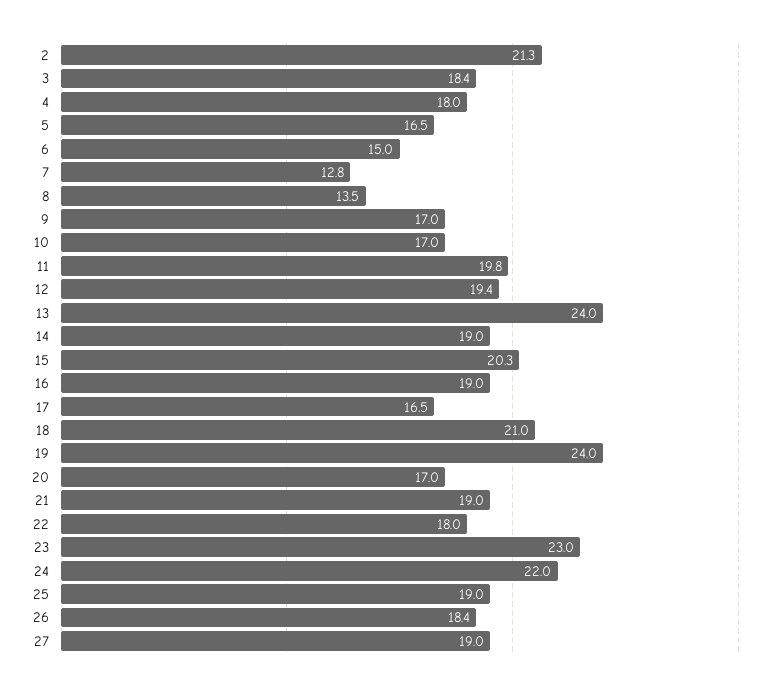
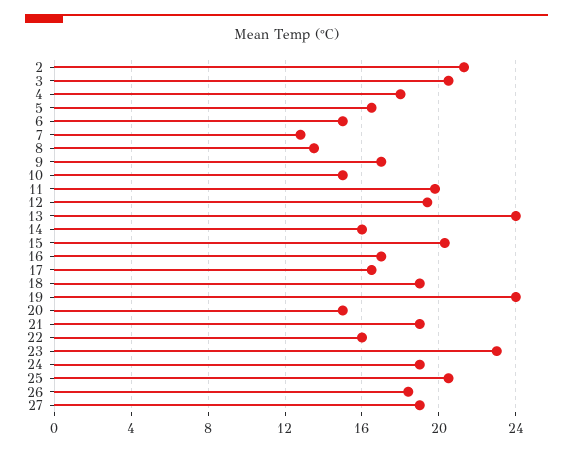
3: 18.4 -> 20.5
10: 17 -> 15
14: 19 -> 16
16: 19 -> 17
18: 21 -> 19
20: 17 -> 15
22: 18 -> 16
24: 22 -> 19
25: 19 -> 20.5

